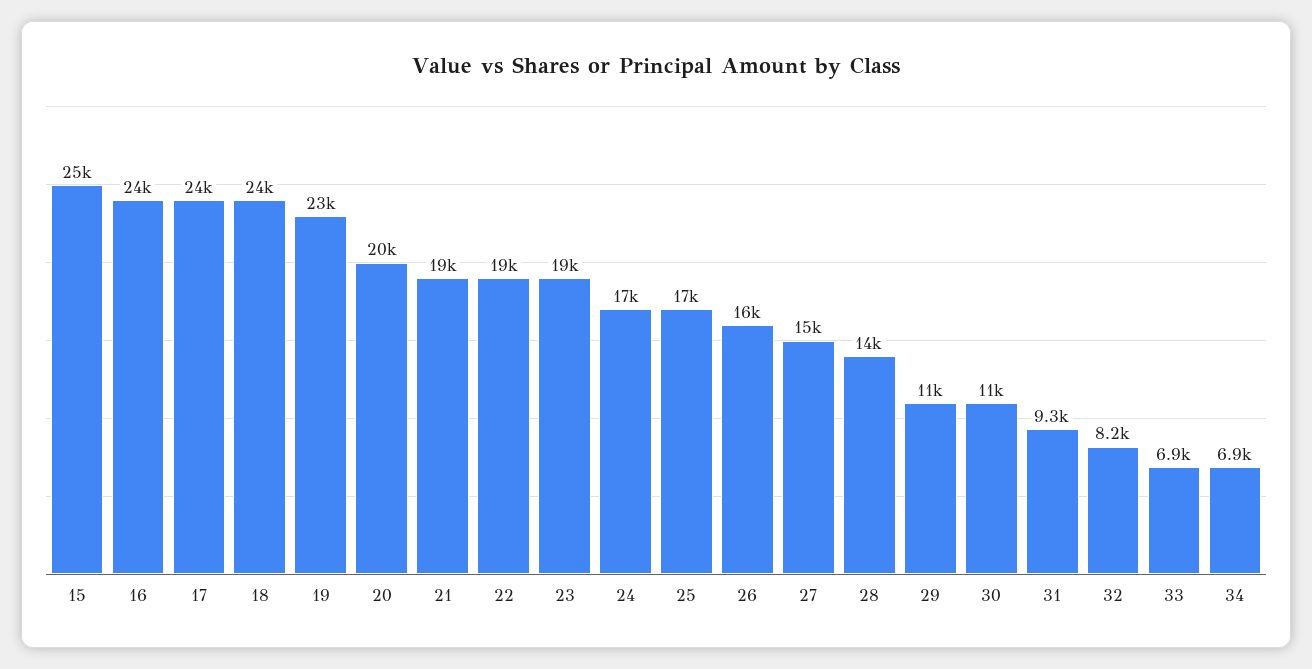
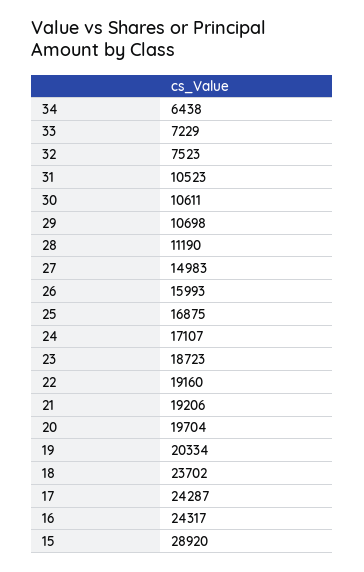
15: 25000 -> 28920
19: 23000 -> 20334
28: 14000 -> 11190
31: 9300 -> 10523
32: 8200 -> 7523
33: 6900 -> 7229
34: 6900 -> 6438

